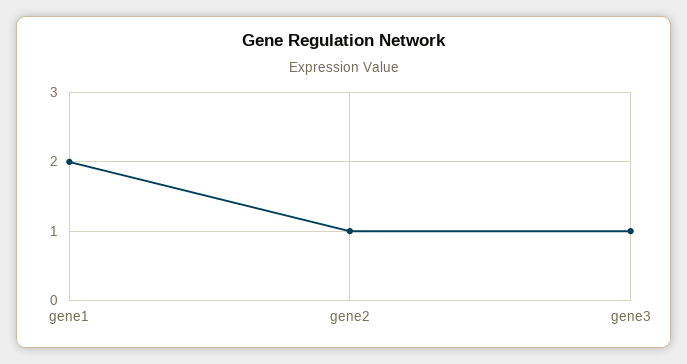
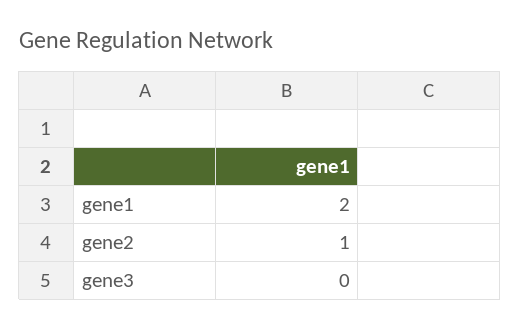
gene3: 1 -> 0

